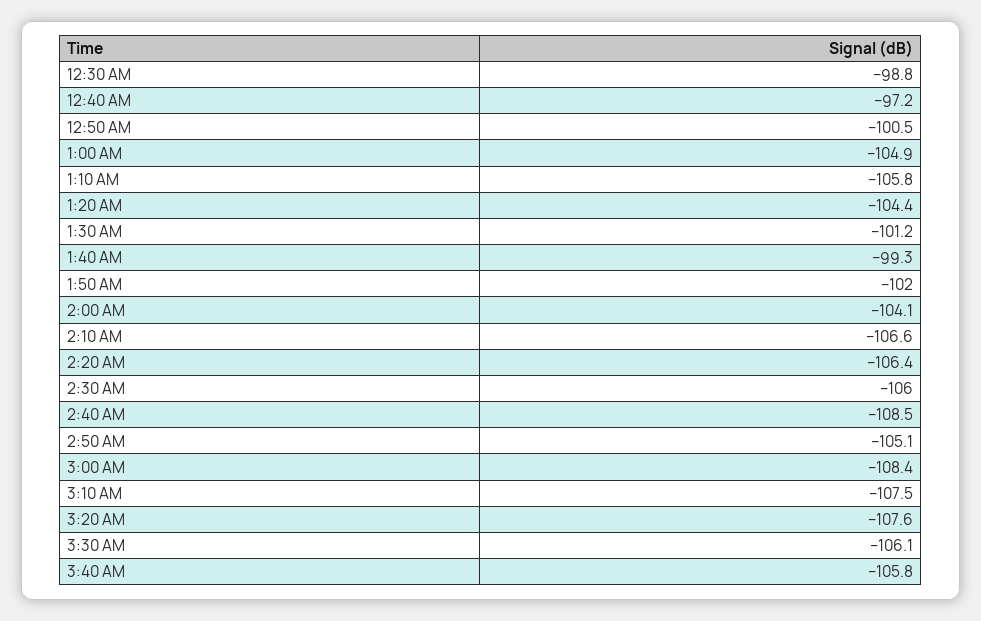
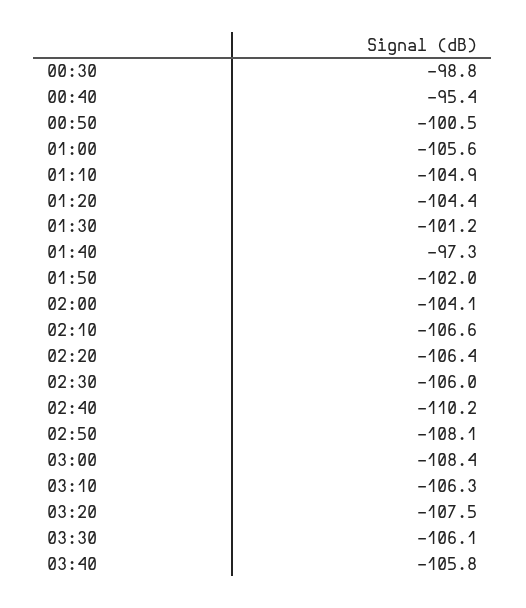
12:40 AM: -97.2 -> -95.4
1:00 AM: -104.9 -> -105.6
1:10 AM: -105.8 -> -104.9
1:40 AM: -99.3 -> -97.3
2:40 AM: -108.5 -> -110.2
2:50 AM: -105.1 -> -108.1
3:10 AM: -107.5 -> -106.3
3:20 AM: -107.6 -> -107.5

